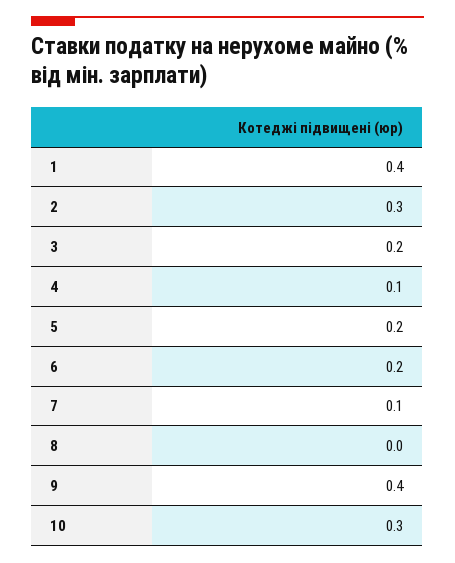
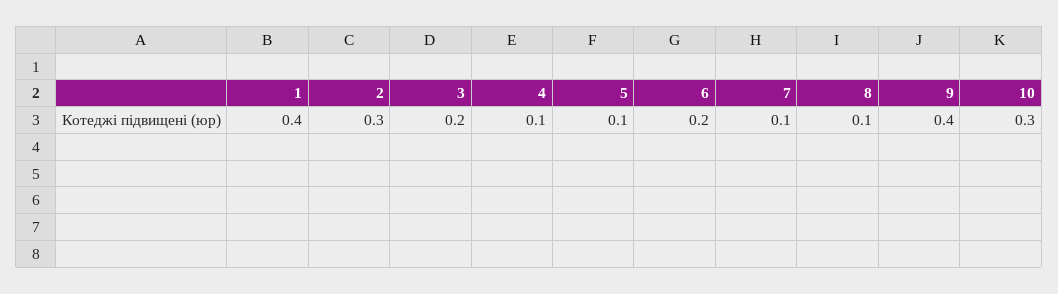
5: 0.2 -> 0.1
8: 0 -> 0.1

